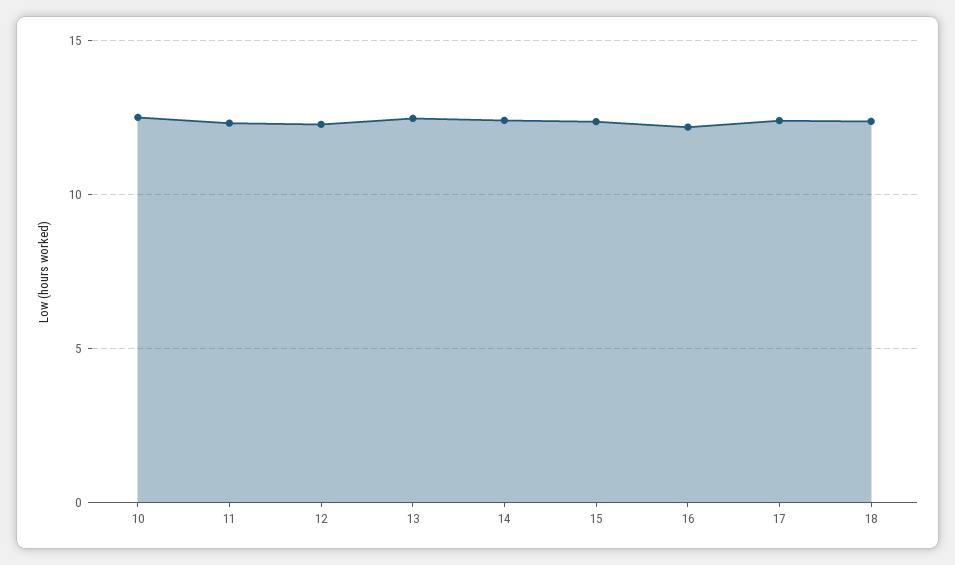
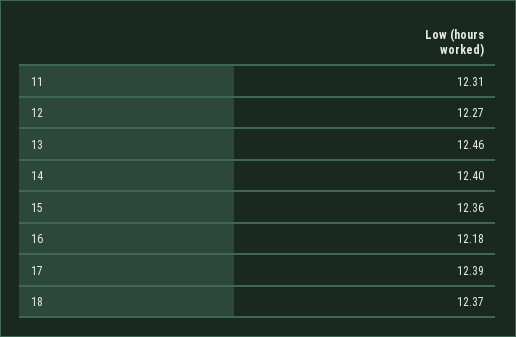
10: 12.5 -> none

